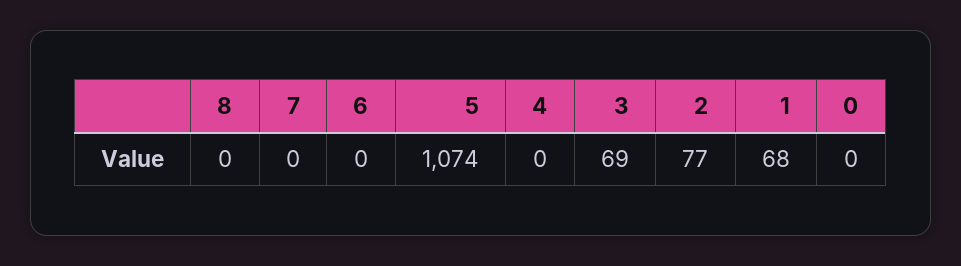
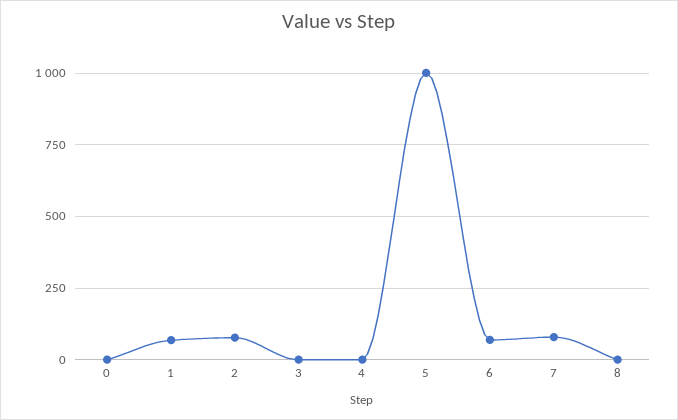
7: 0 -> 75
6: 0 -> 75
5: 1074 -> 1000
3: 69 -> 0

